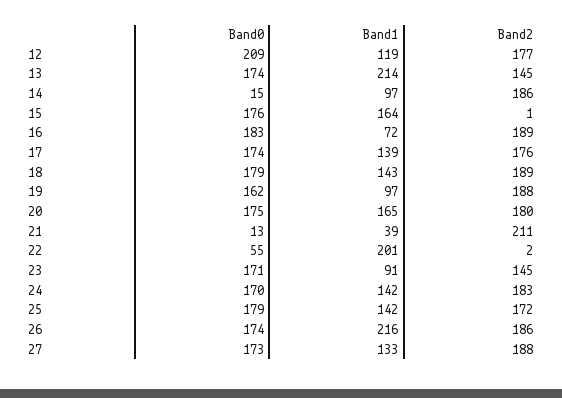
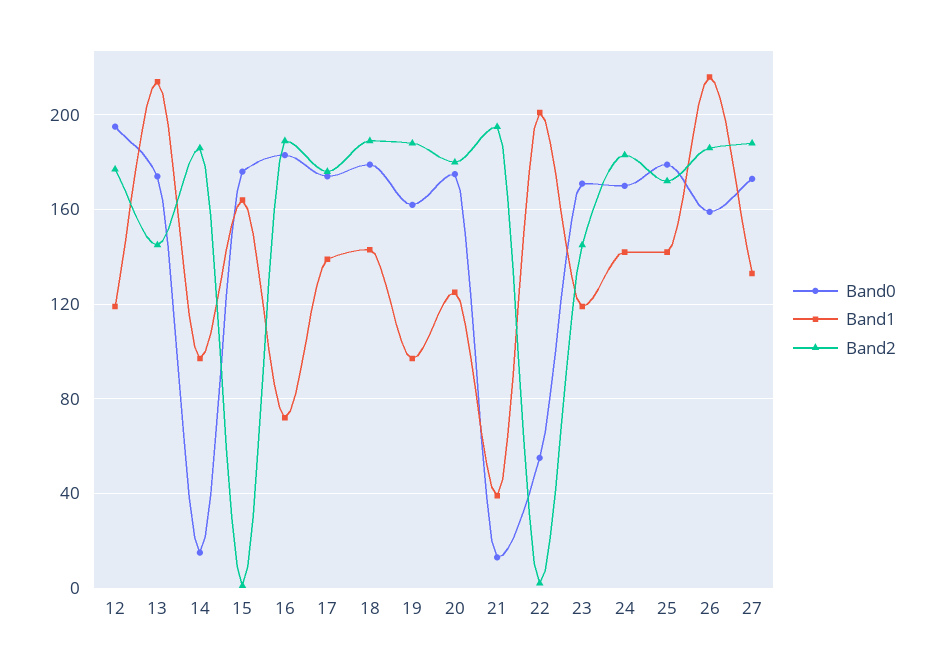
Band0, 12: 209 -> 195
Band1, 20: 165 -> 125
Band2, 21: 211 -> 195
Band1, 23: 91 -> 120
Band0, 26: 174 -> 160

